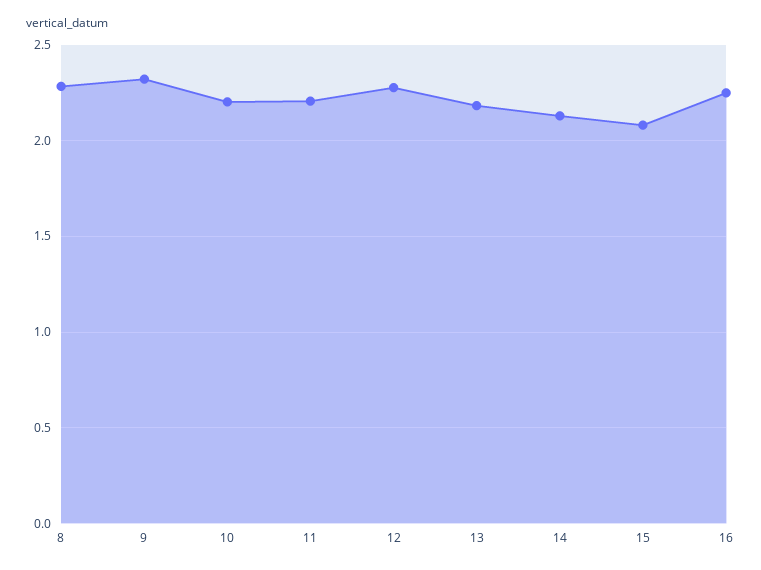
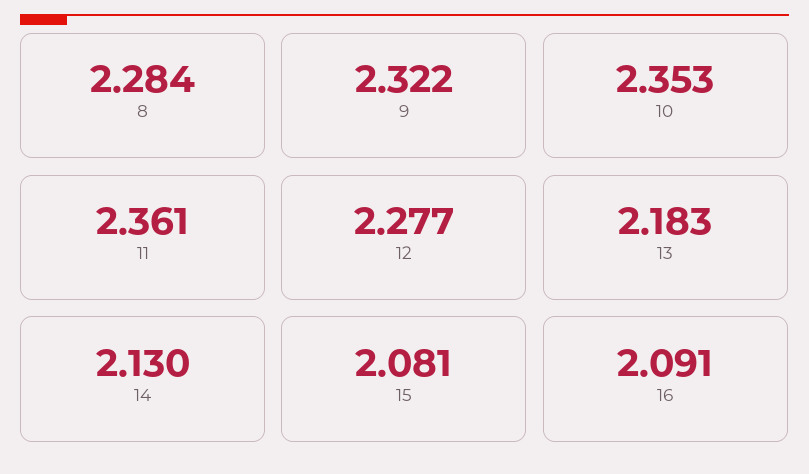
10: 2.2 -> 2.353
11: 2.2 -> 2.361
16: 2.25 -> 2.091

